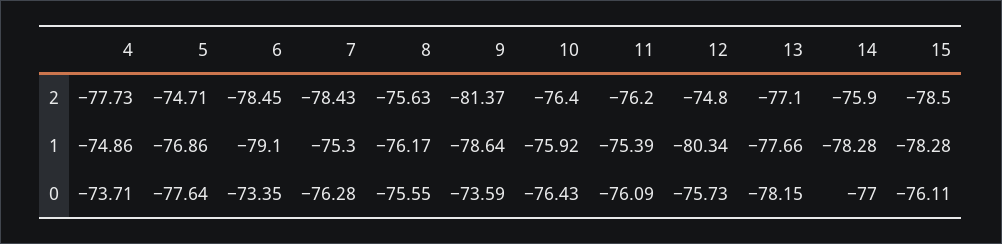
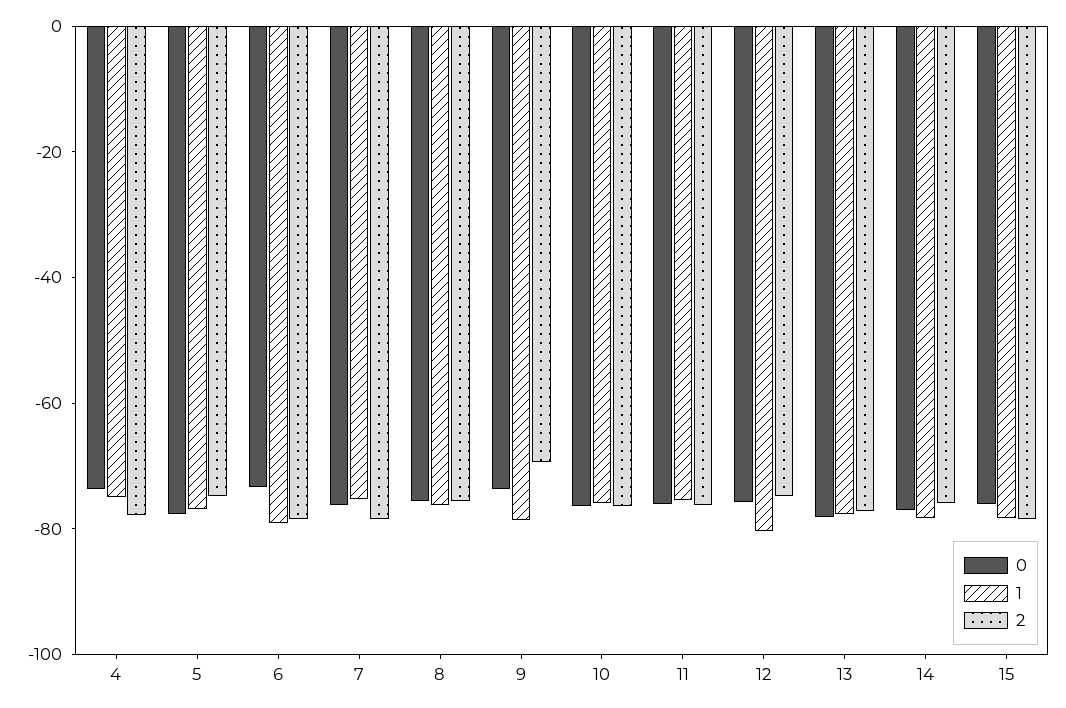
2, 9: -81.37 -> -70

